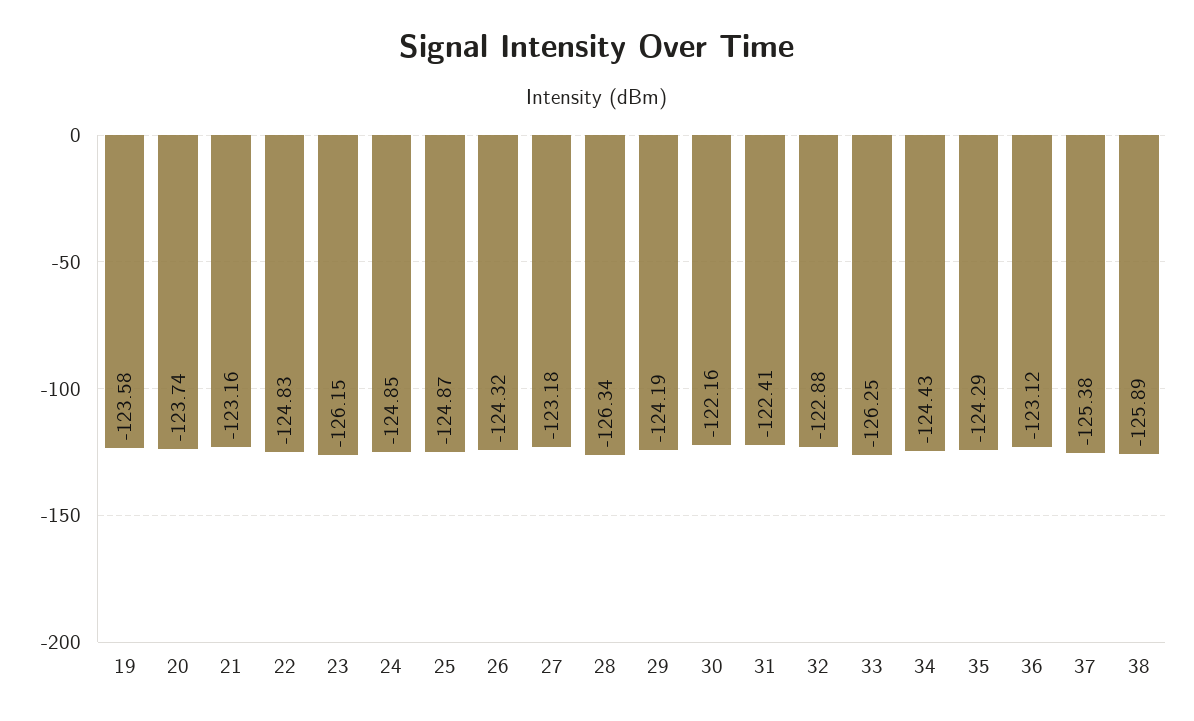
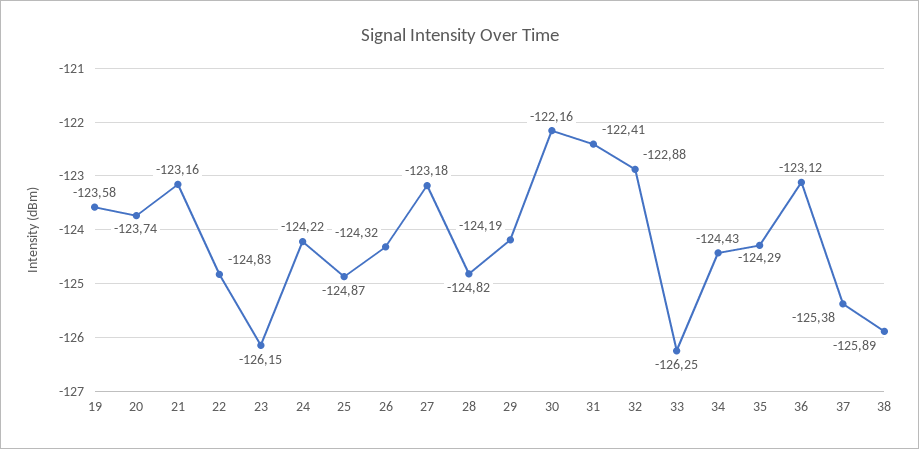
24: -124.85 -> -124.22
28: -126.34 -> -124.82

